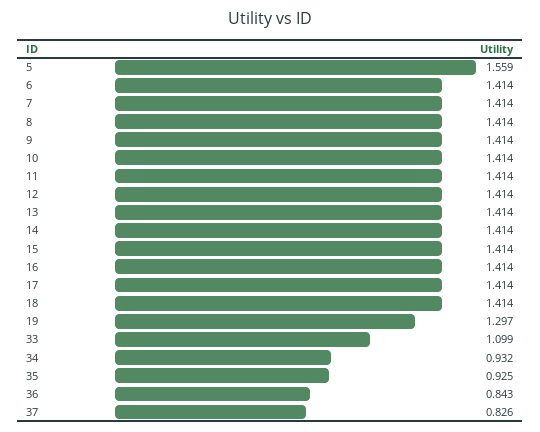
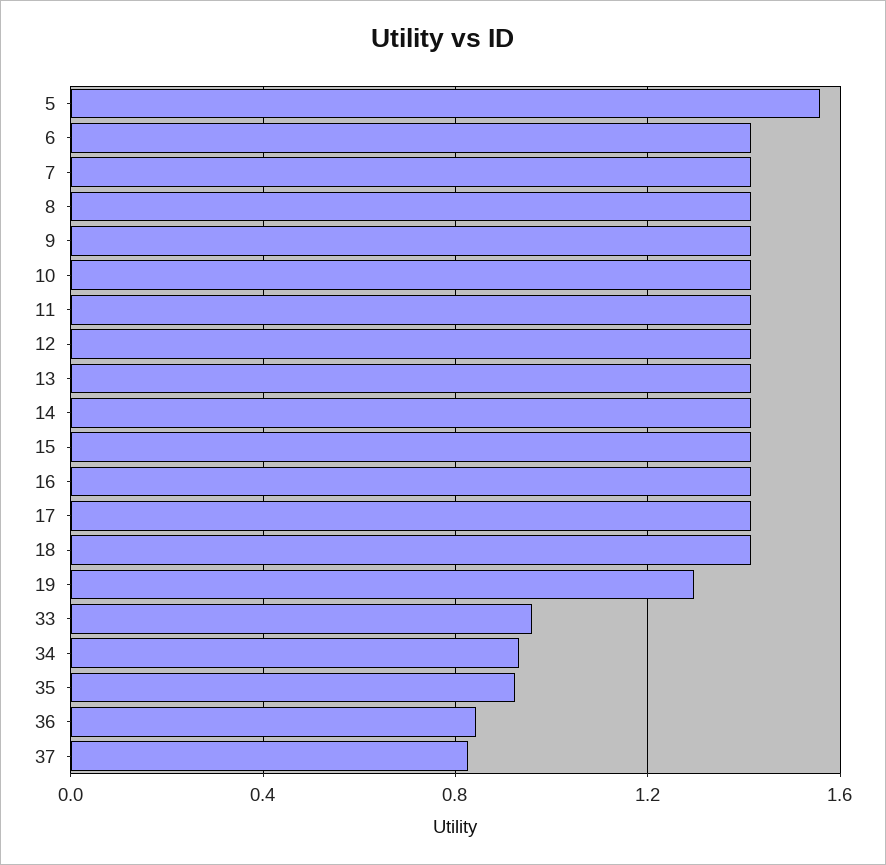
33: 1.099 -> 0.95

